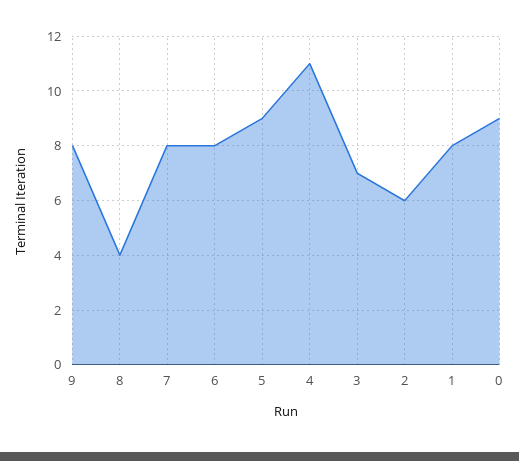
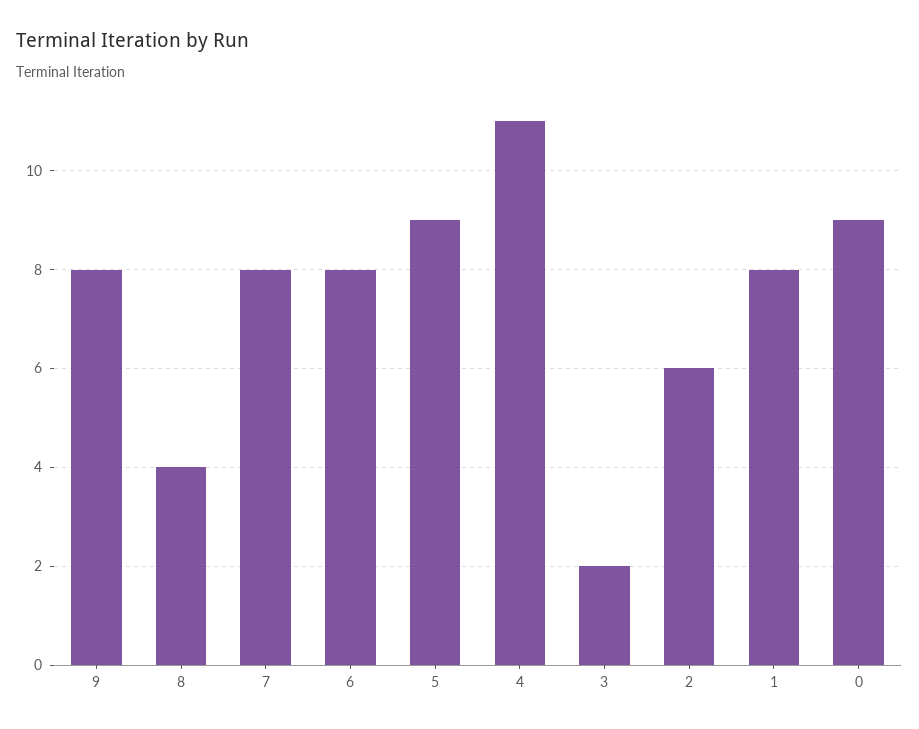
3: 7 -> 2

